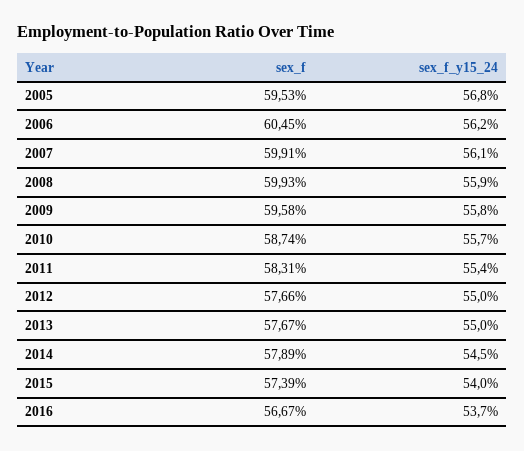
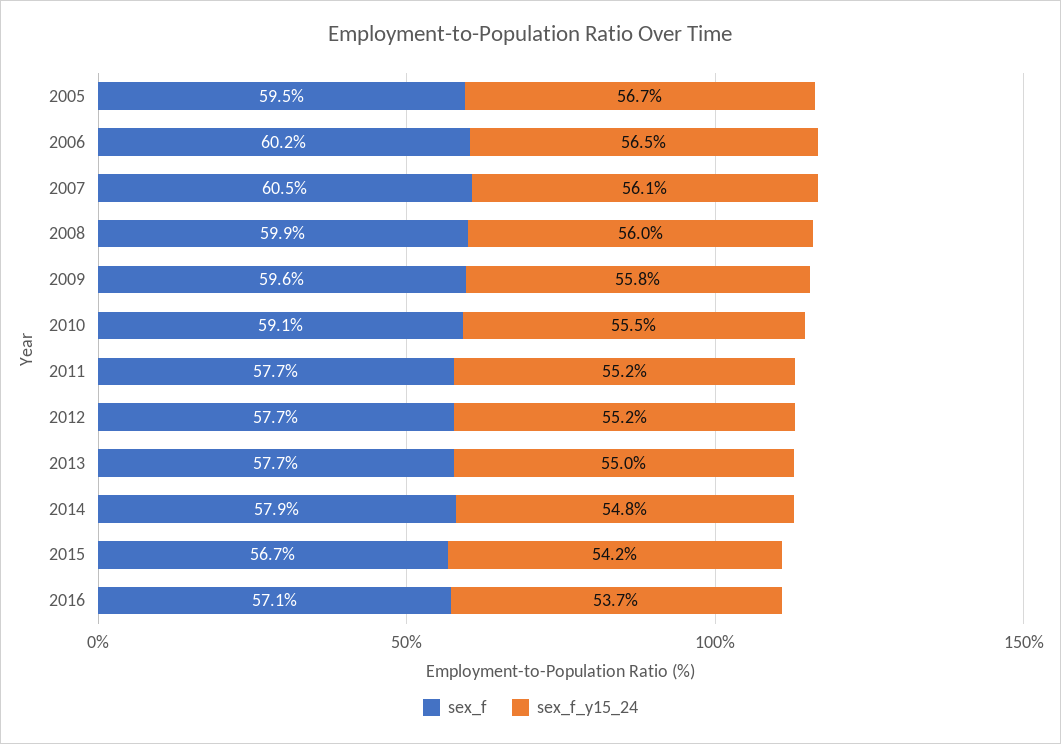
sex_f_y15_24, 2005: 56.8 -> 56.7
sex_f, 2006: 60.45 -> 60.2
sex_f_y15_24, 2006: 56.2 -> 56.5
sex_f, 2007: 59.91 -> 60.5
sex_f_y15_24, 2008: 55.9 -> 56
sex_f, 2010: 58.74 -> 59.1
sex_f_y15_24, 2010: 55.7 -> 55.5
sex_f, 2011: 58.31 -> 57.7
sex_f_y15_24, 2011: 55.4 -> 55.2
sex_f_y15_24, 2012: 55 -> 55.2
sex_f_y15_24, 2014: 54.5 -> 54.8
sex_f, 2015: 57.39 -> 56.7
sex_f_y15_24, 2015: 54 -> 54.2
sex_f, 2016: 56.67 -> 57.1

